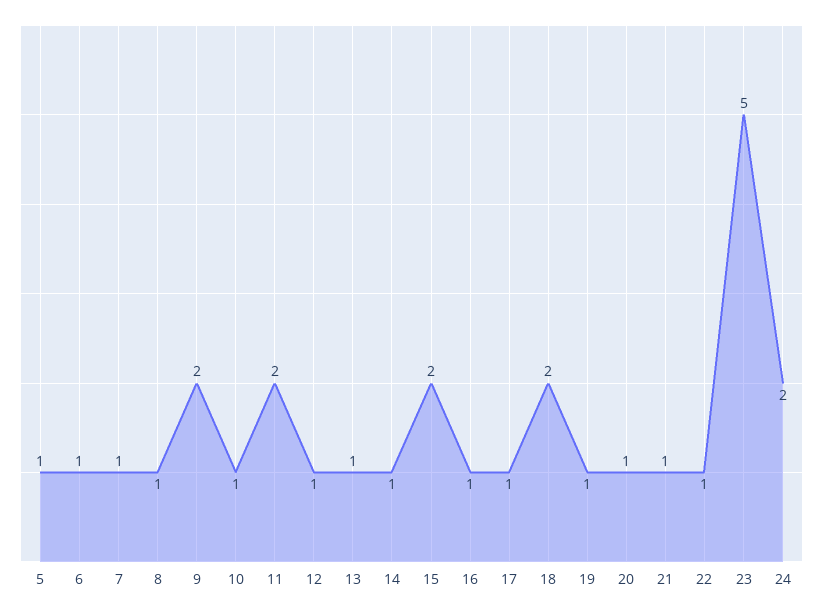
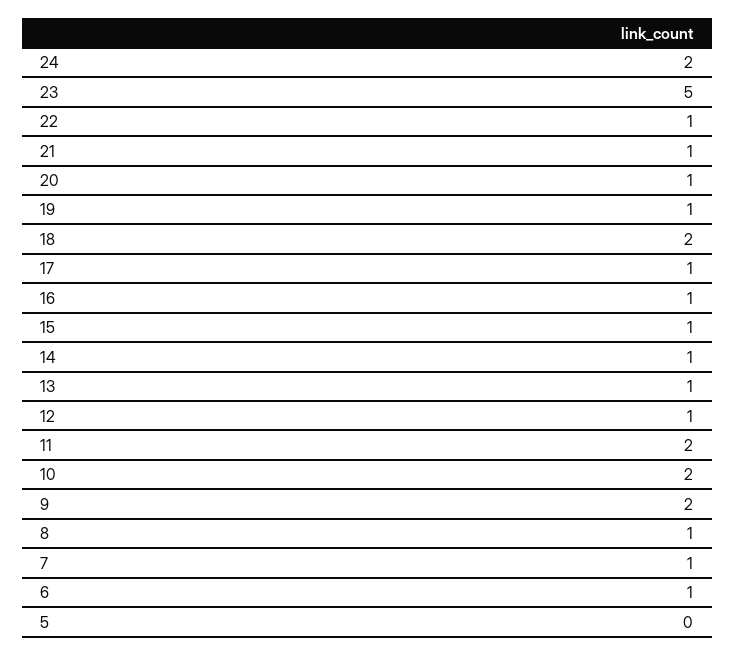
5: 1 -> 0
10: 1 -> 2
15: 2 -> 1

